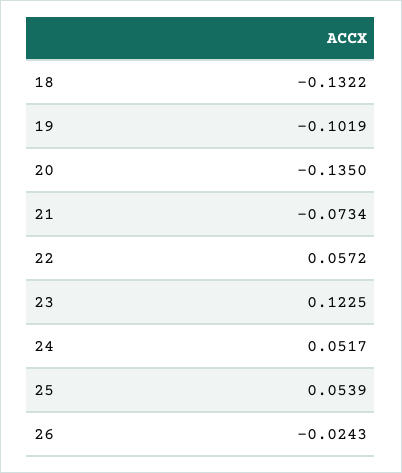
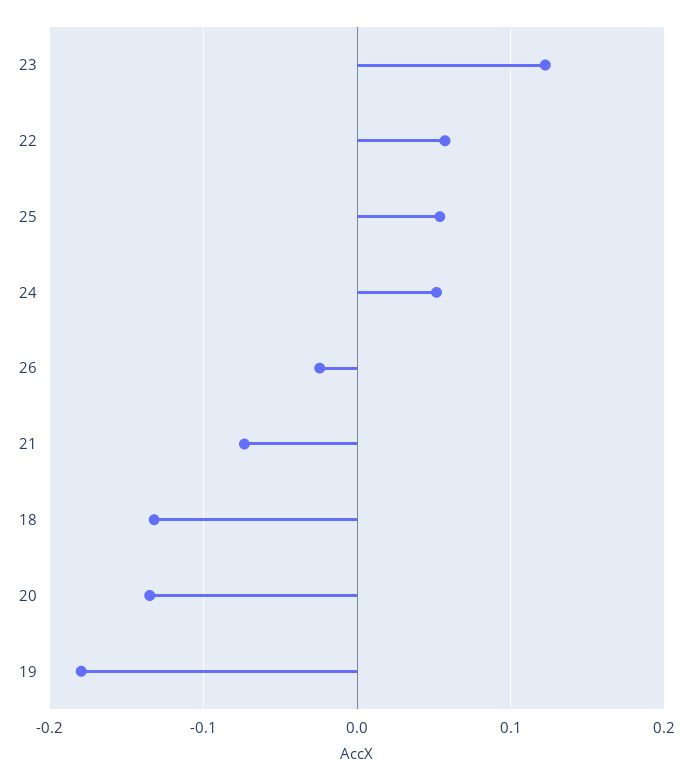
19: -0.1019 -> -0.18

